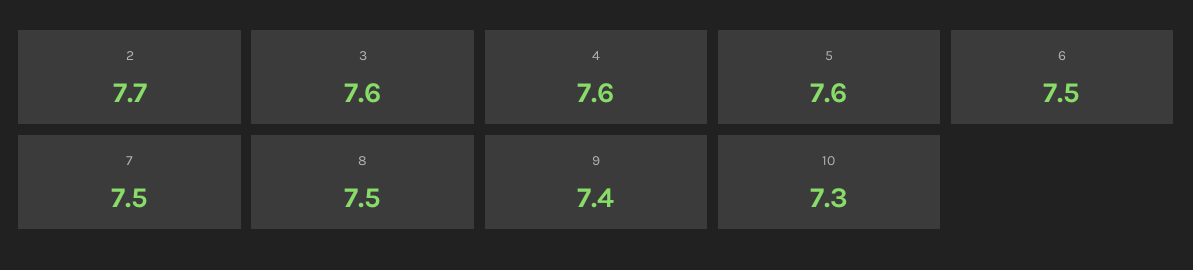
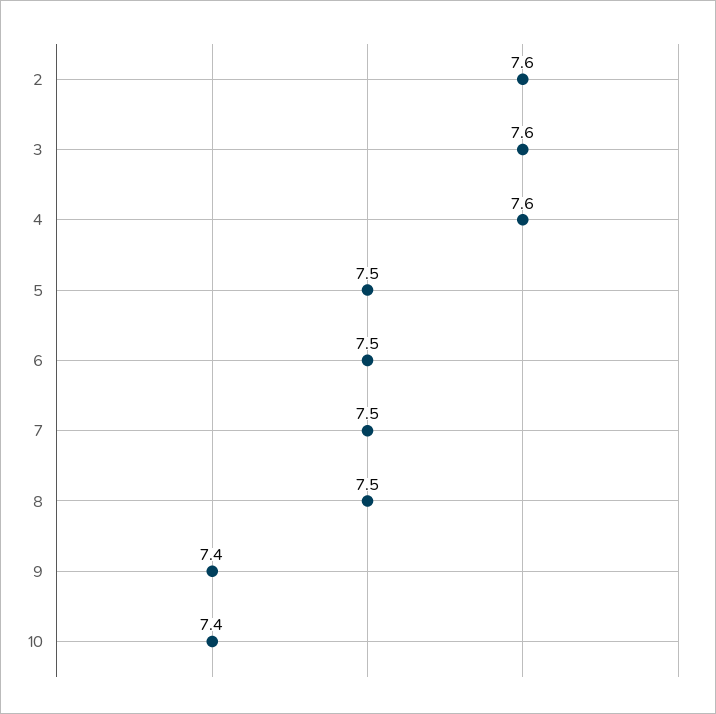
2: 7.7 -> 7.6
5: 7.6 -> 7.5
10: 7.3 -> 7.4

